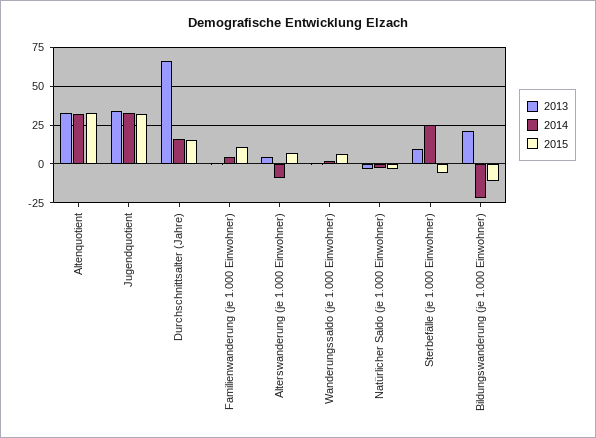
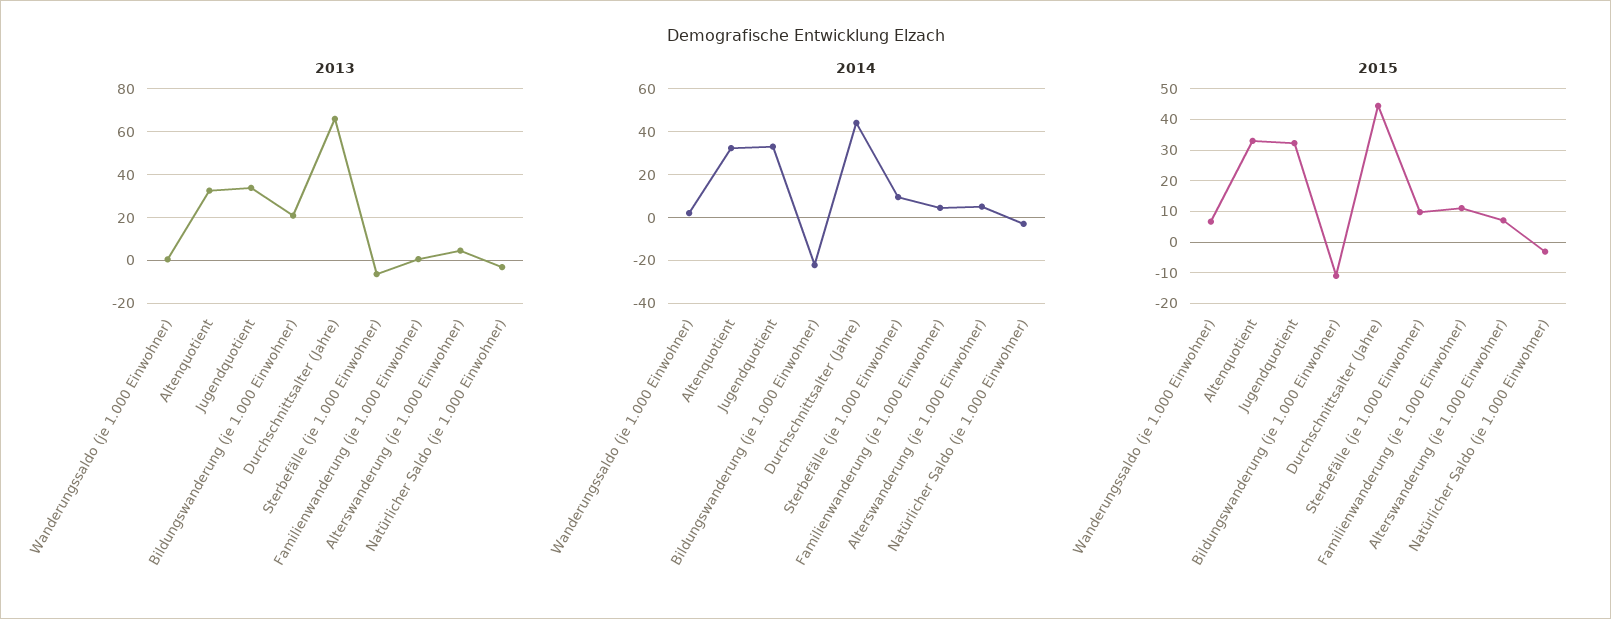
2014, Durchschnittsalter (Jahre): 15 -> 45
2015, Durchschnittsalter (Jahre): 15 -> 44
2014, Alterswanderung (je 1.000 Einwohner): -10 -> 5
2013, Sterbefälle (je 1.000 Einwohner): 10 -> -5
2014, Sterbefälle (je 1.000 Einwohner): 25 -> 10
2015, Sterbefälle (je 1.000 Einwohner): -5 -> 10

